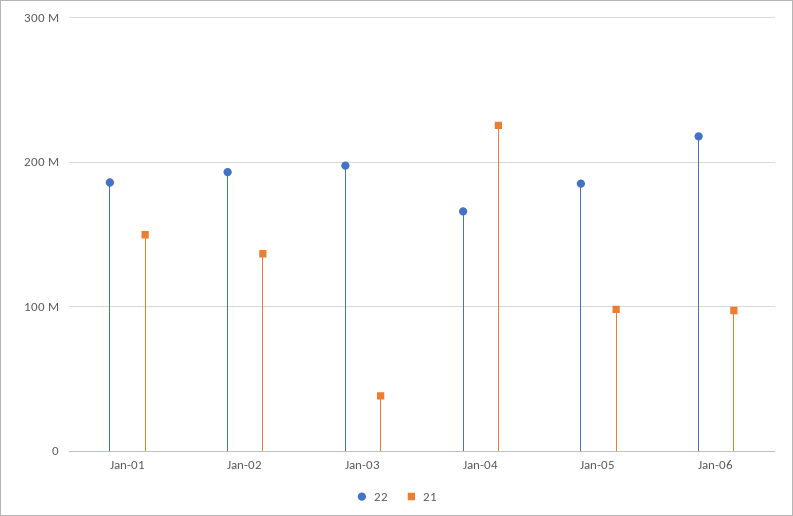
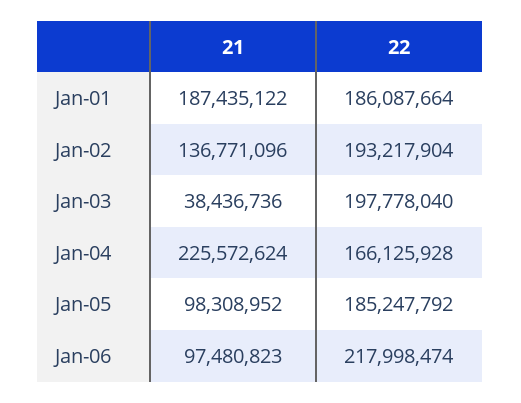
21, Jan-01: 150000000 -> 187435122

